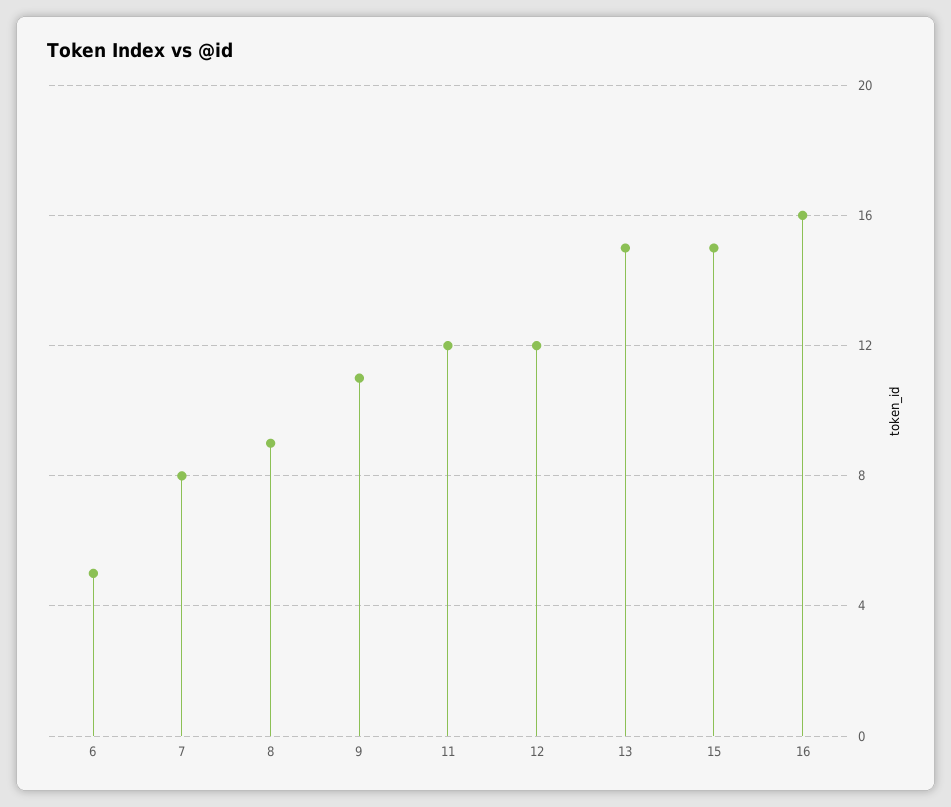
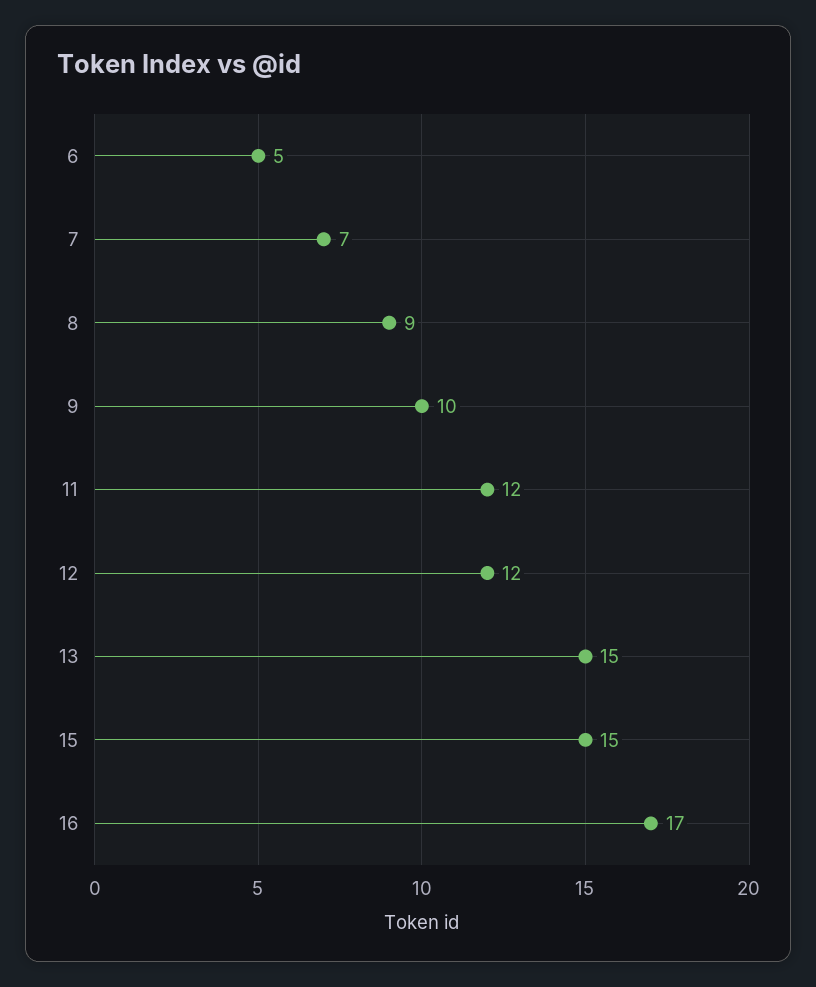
7: 8 -> 7
9: 11 -> 10
16: 16 -> 17

